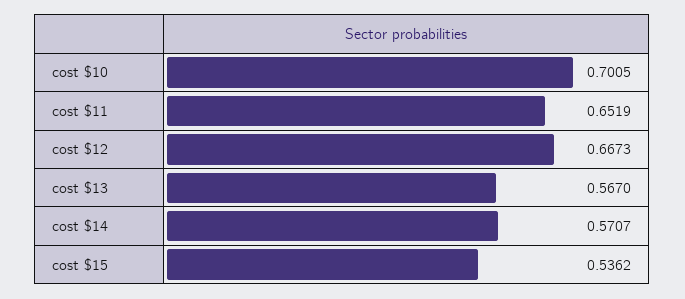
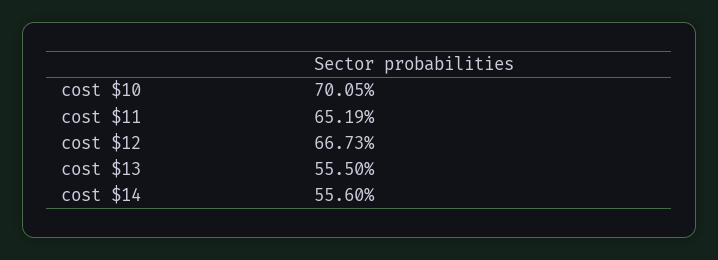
cost $13: 0.567 -> 0.555
cost $14: 0.5707 -> 0.556
cost $15: 0.5362 -> none

